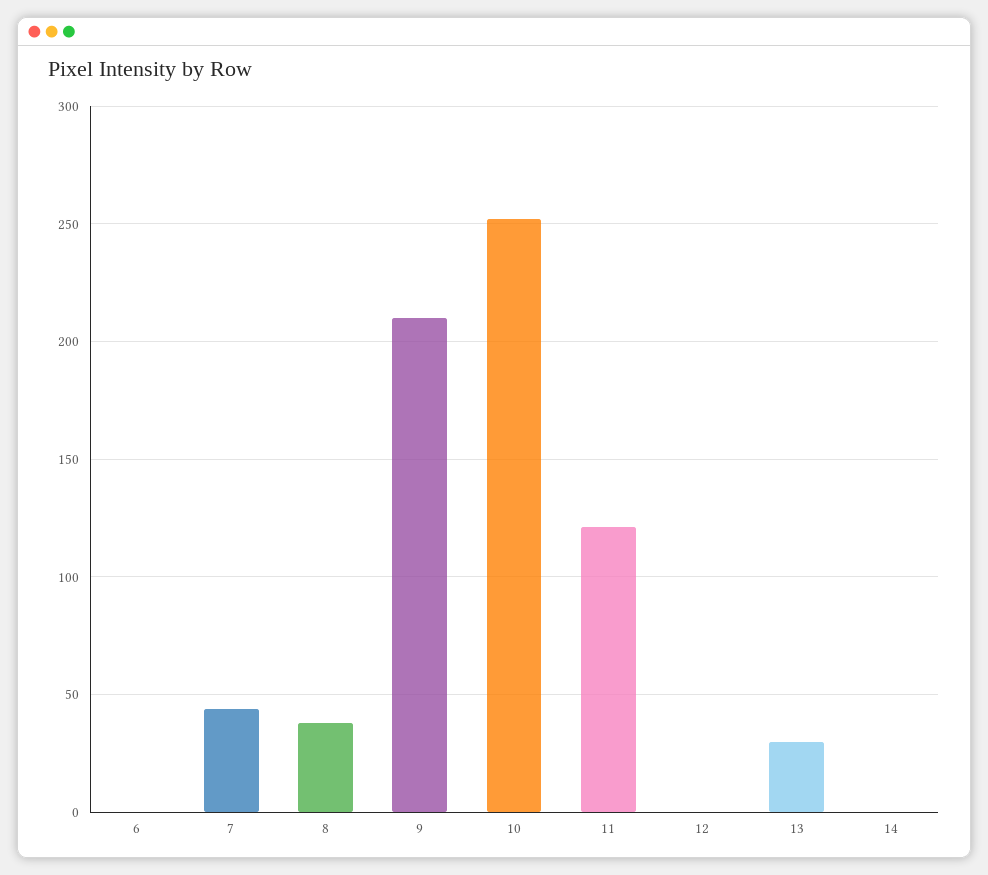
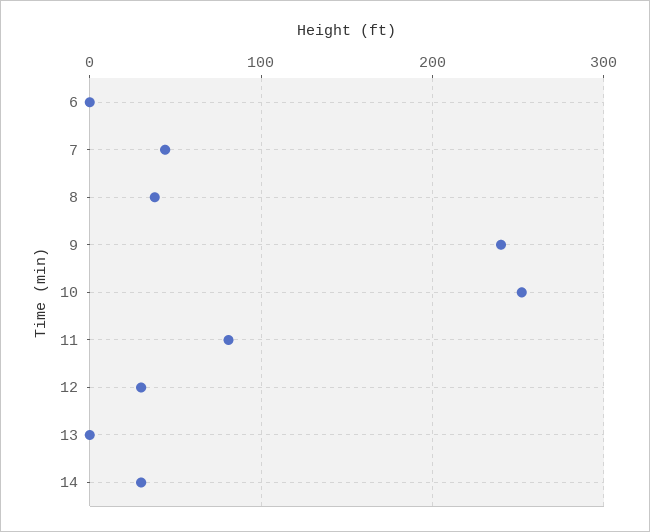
9: 210 -> 240
11: 120 -> 80
12: 0 -> 30
13: 30 -> 0
14: 0 -> 30

